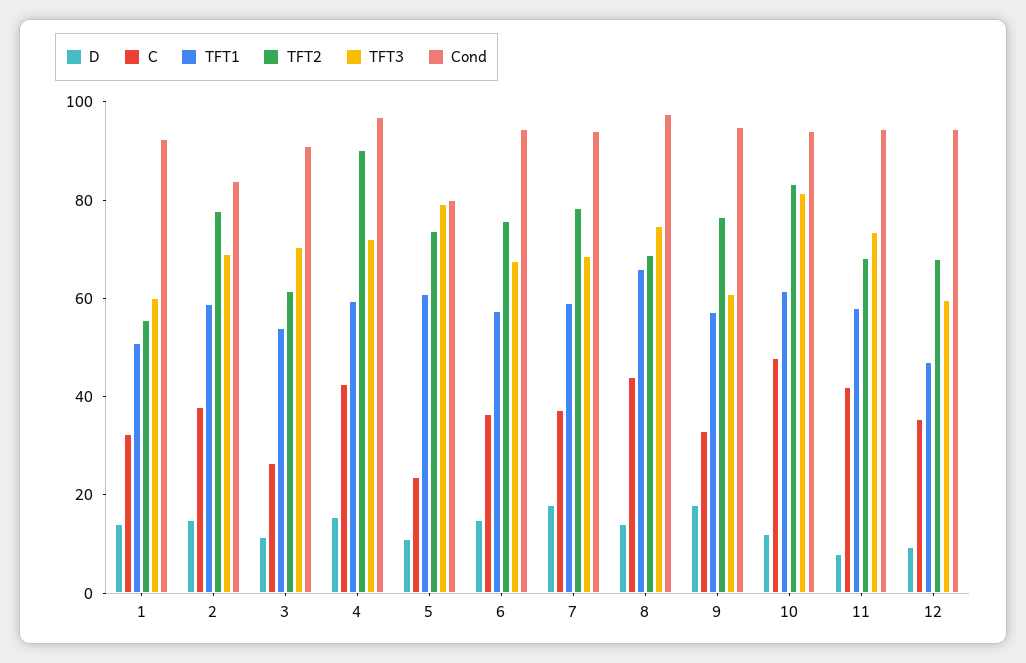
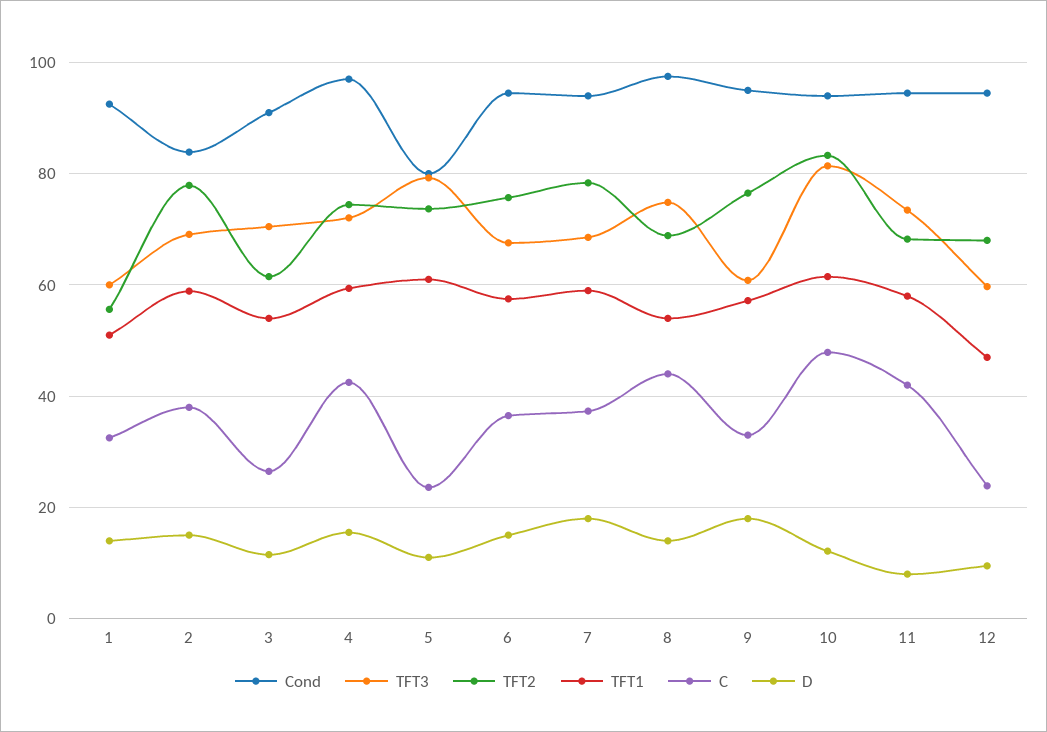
TFT2, 4: 90 -> 74
TFT1, 8: 65 -> 54
C, 12: 35 -> 24

